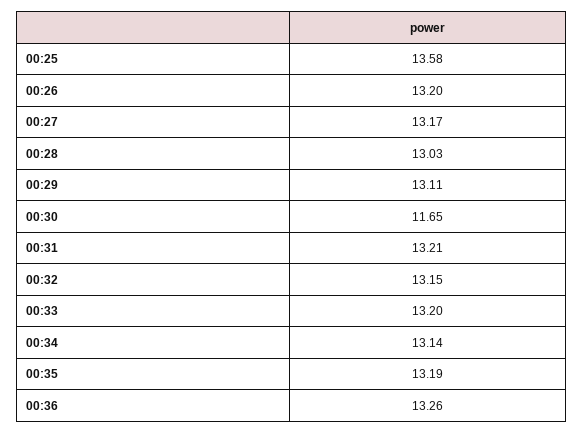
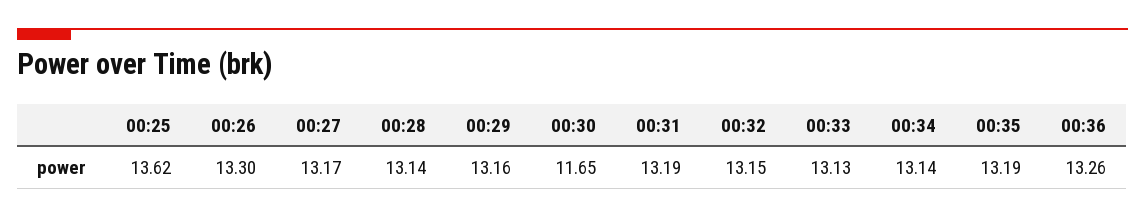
00:25: 13.58 -> 13.62
00:26: 13.2 -> 13.3
00:28: 13.03 -> 13.14
00:29: 13.11 -> 13.16
00:31: 13.21 -> 13.19
00:33: 13.2 -> 13.13

